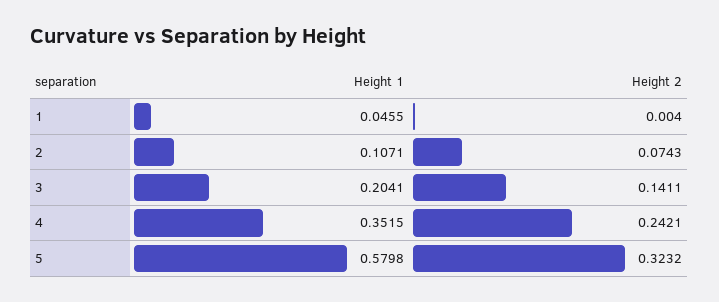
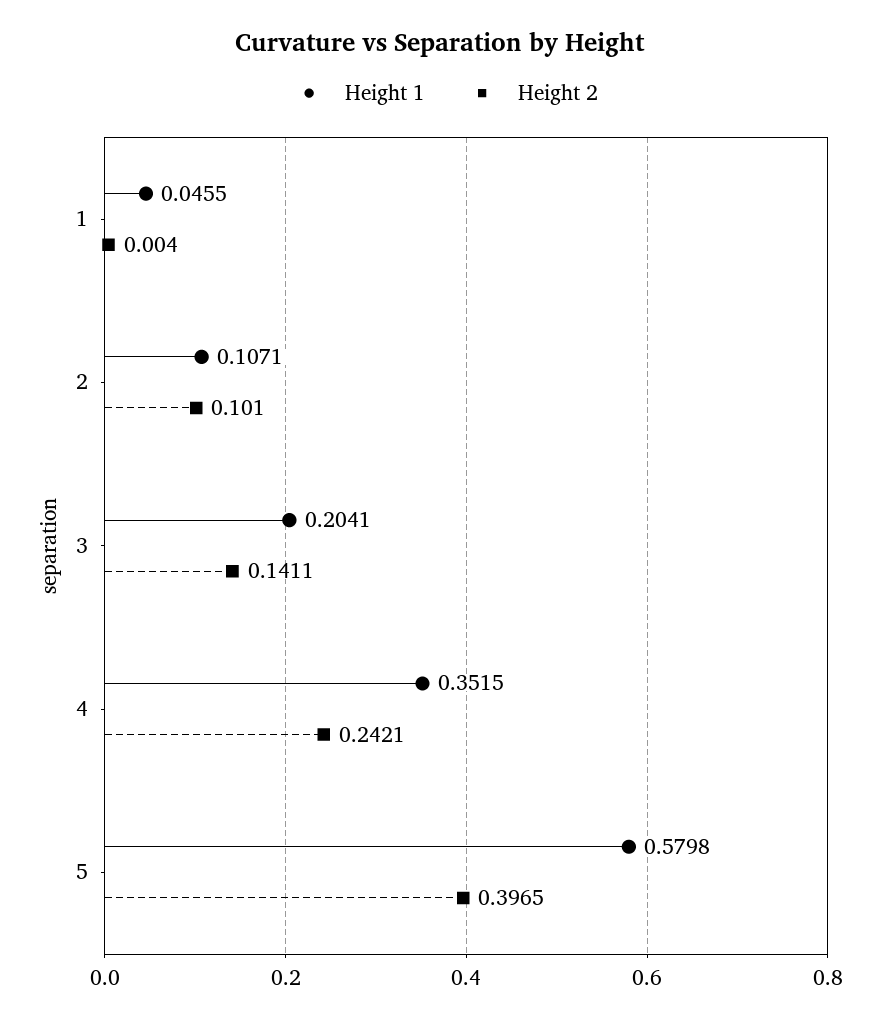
Height 2, 2: 0.0743 -> 0.101
Height 2, 5: 0.3232 -> 0.3965

